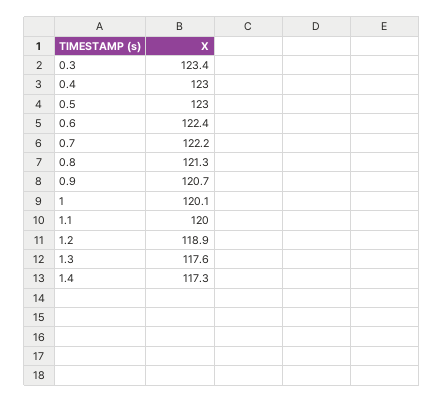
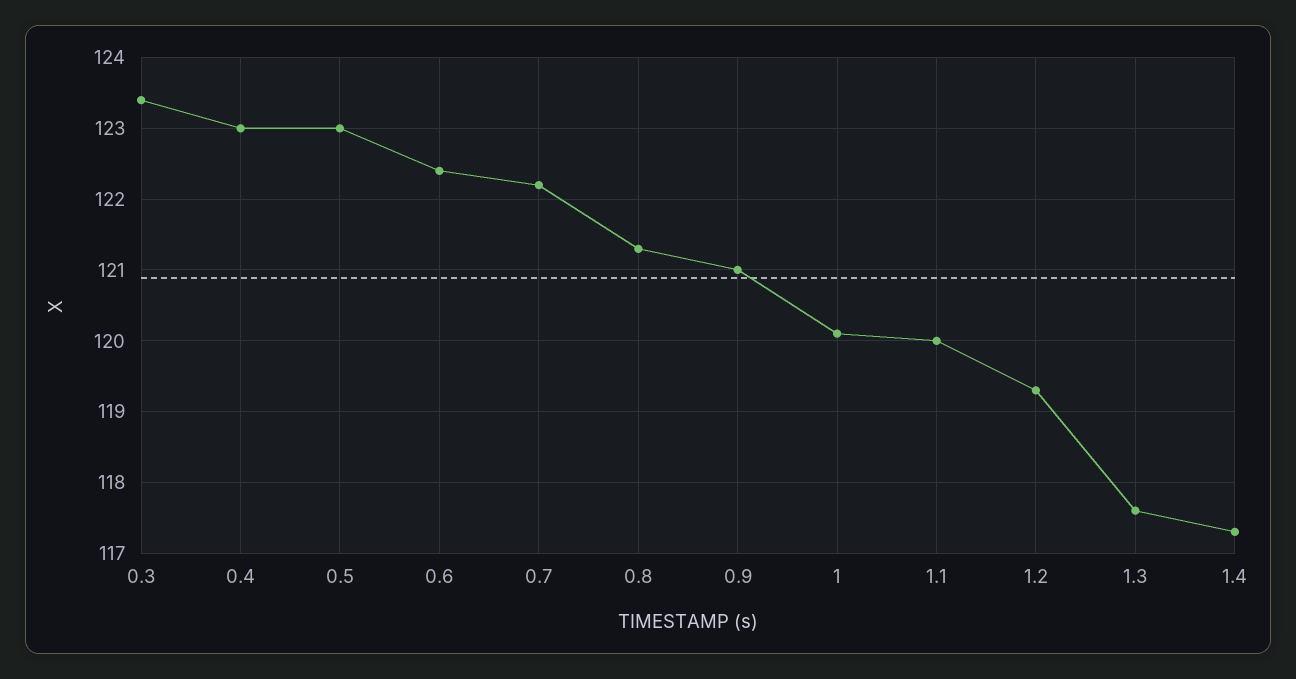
0.9: 120.7 -> 121
1.2: 118.9 -> 119.3

